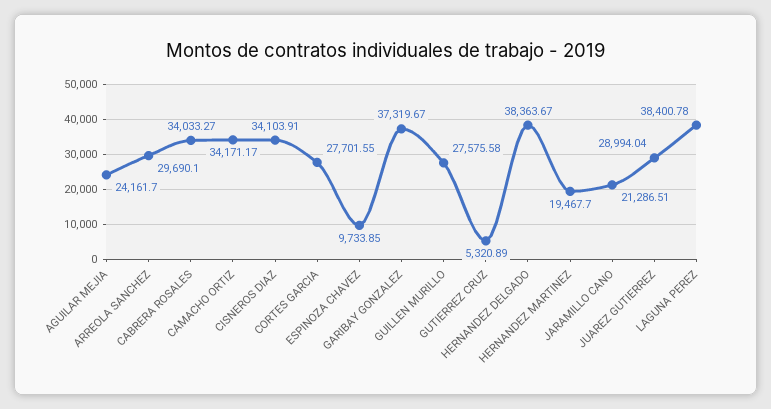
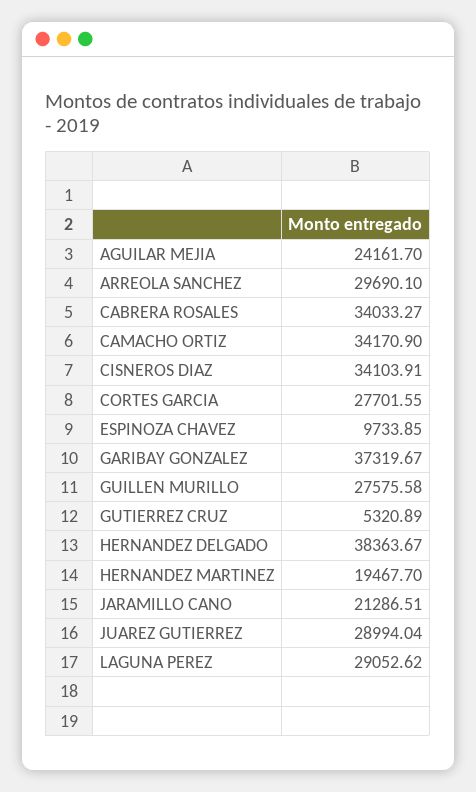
CAMACHO ORTIZ: 34171.17 -> 34170.9
LAGUNA PEREZ: 38400.78 -> 29052.62

